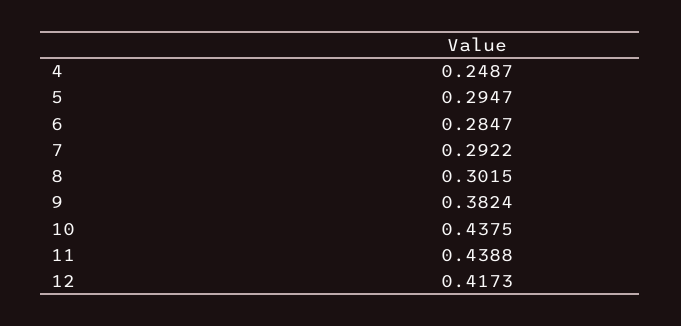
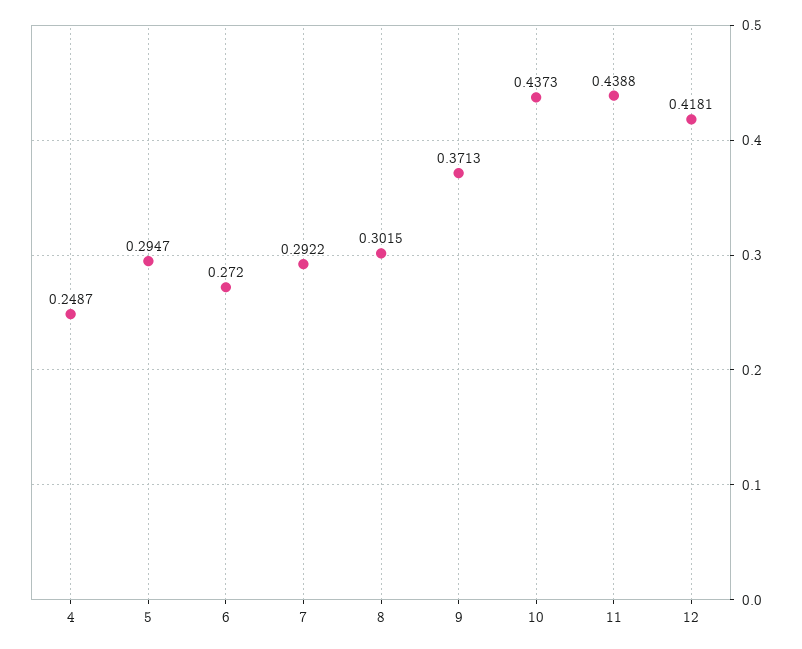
6: 0.2847 -> 0.272
9: 0.3824 -> 0.3713
10: 0.4375 -> 0.4373
12: 0.4173 -> 0.4181

